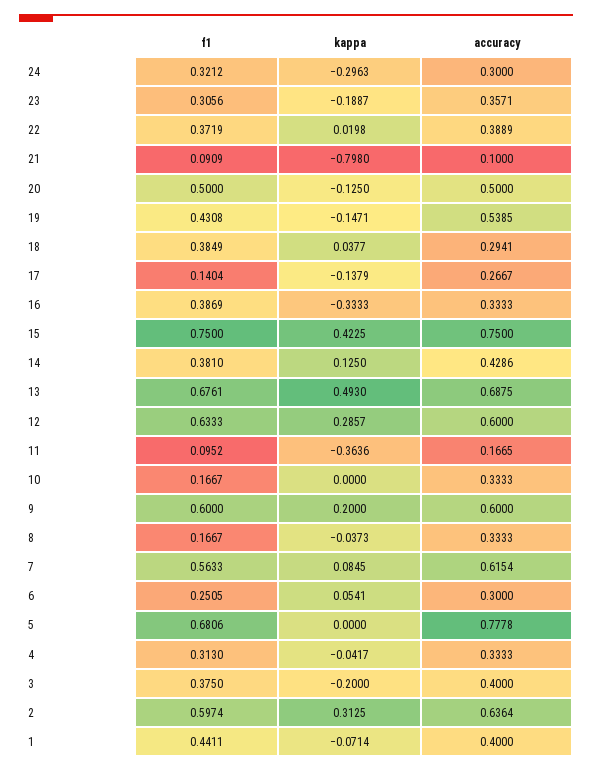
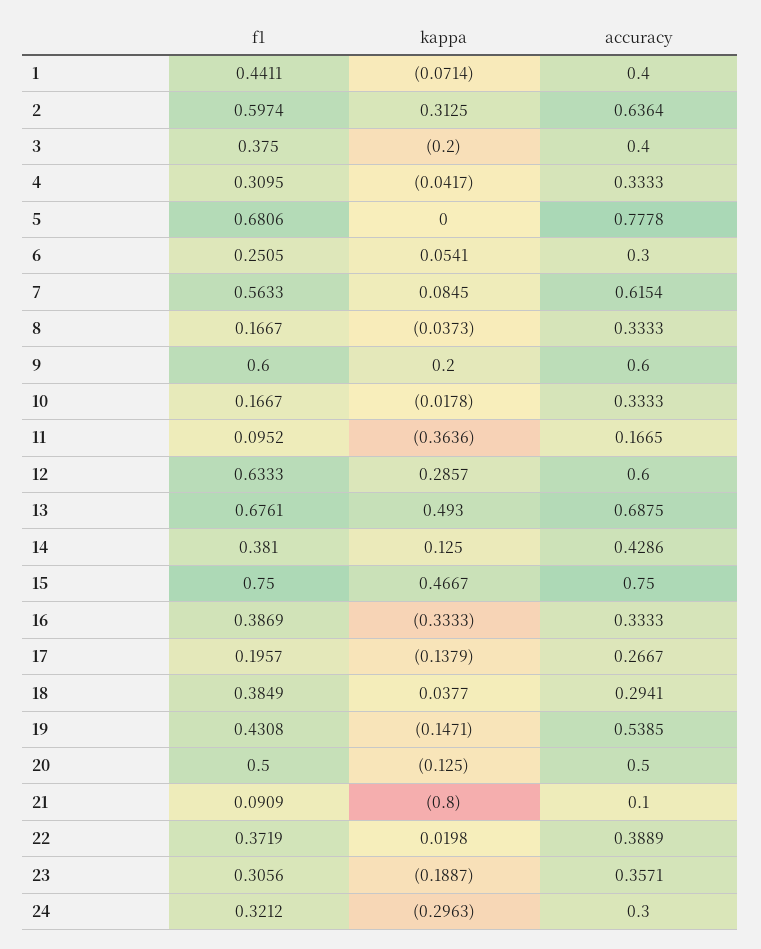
kappa, 21: -0.798 -> -0.8
f1, 17: 0.1404 -> 0.1957
kappa, 15: 0.4225 -> 0.4667
kappa, 10: 0 -> -0.0178
f1, 4: 0.313 -> 0.3095

